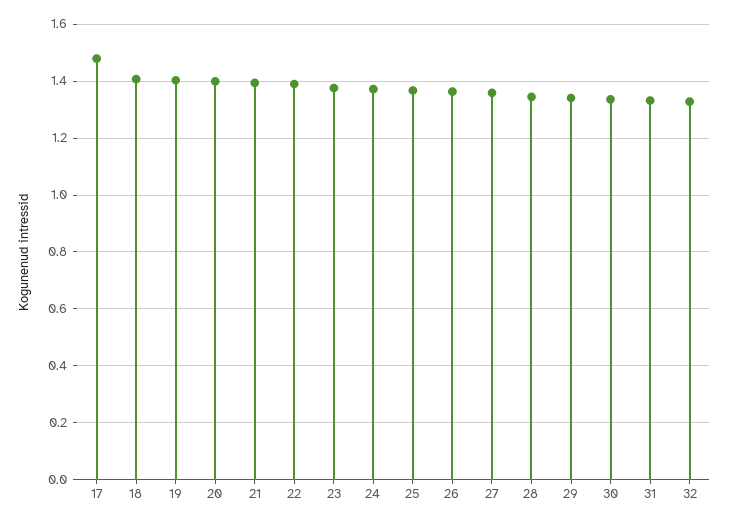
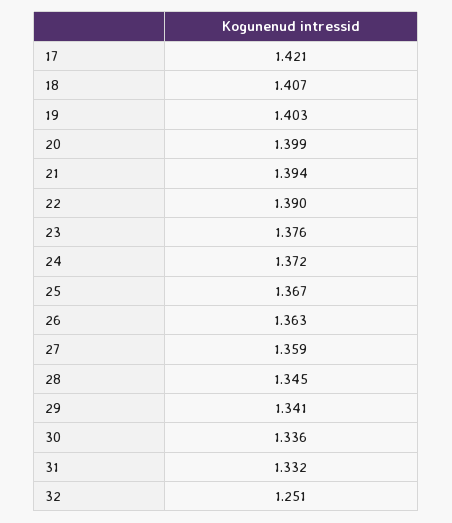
17: 1.475 -> 1.421
32: 1.325 -> 1.251

